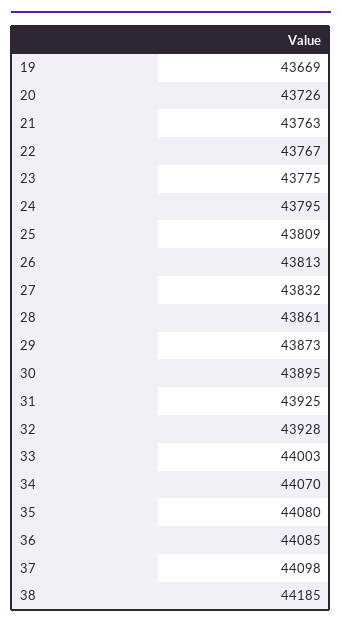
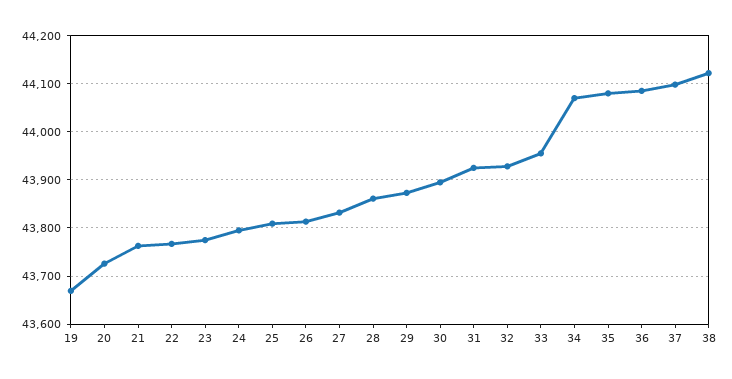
33: 44003 -> 43960
38: 44185 -> 44120

